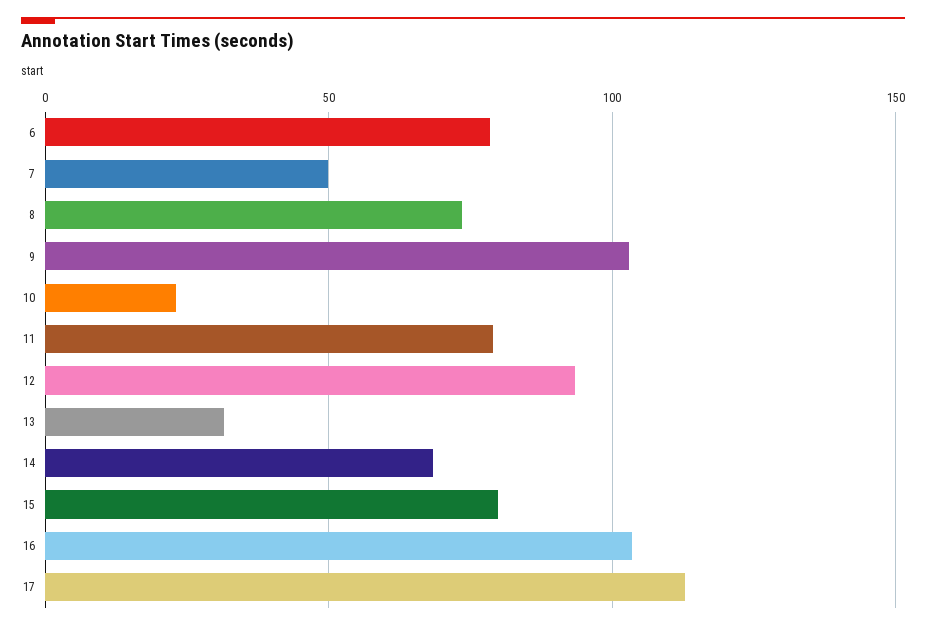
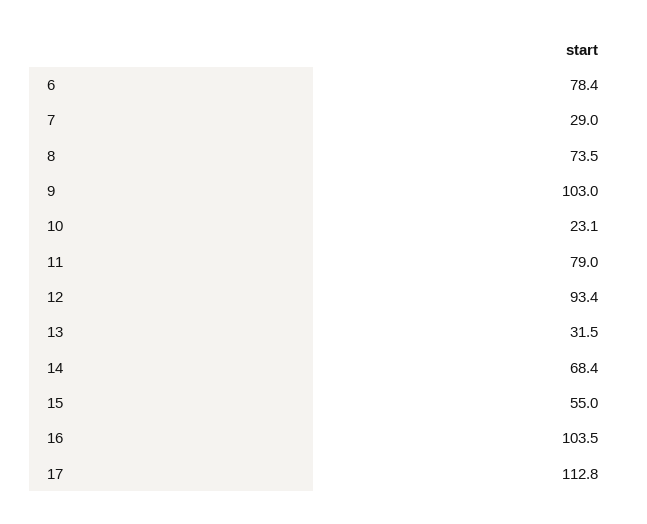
7: 50 -> 29
15: 80 -> 55

